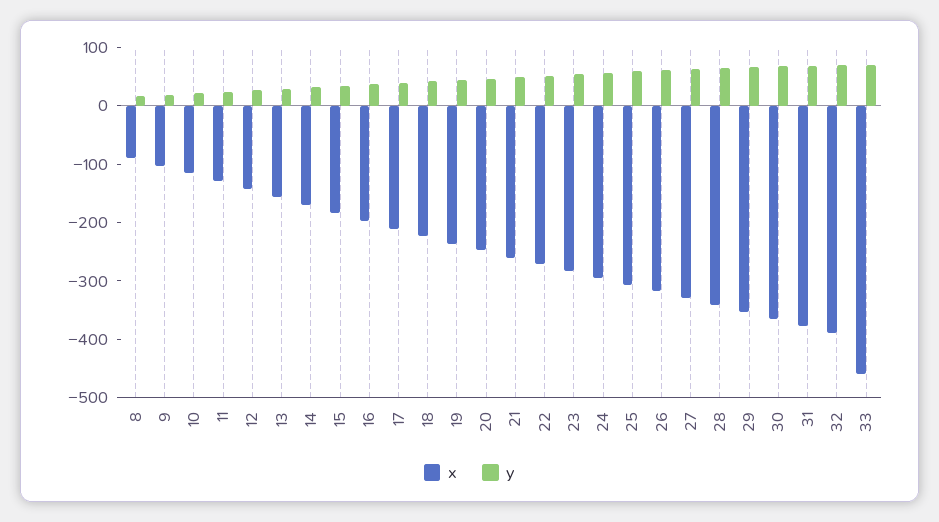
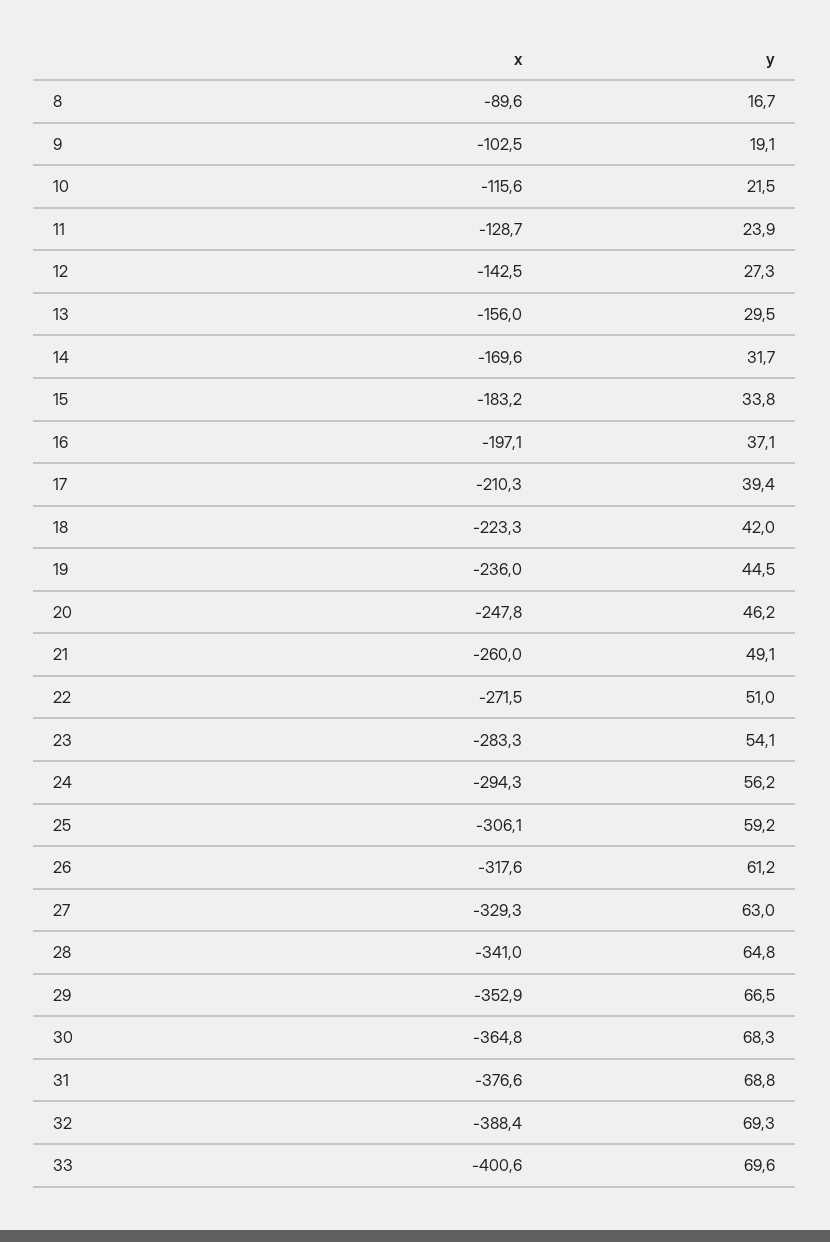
x, 33: -460 -> -400.6

